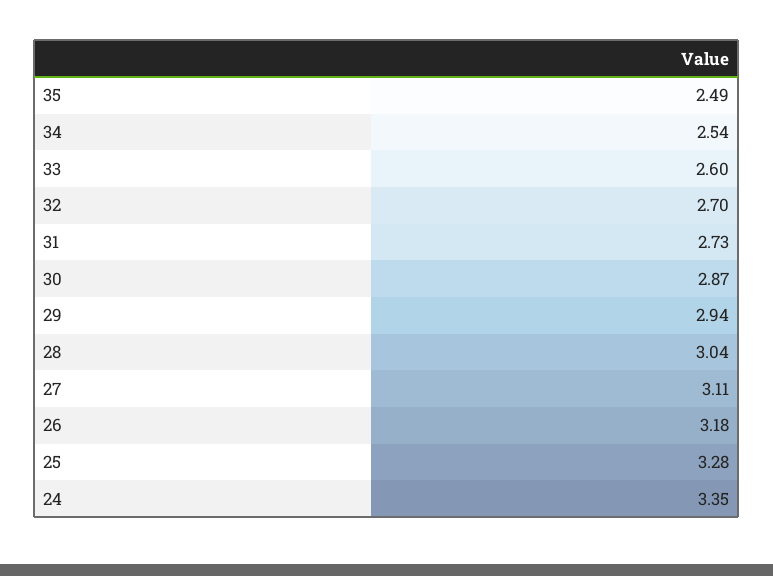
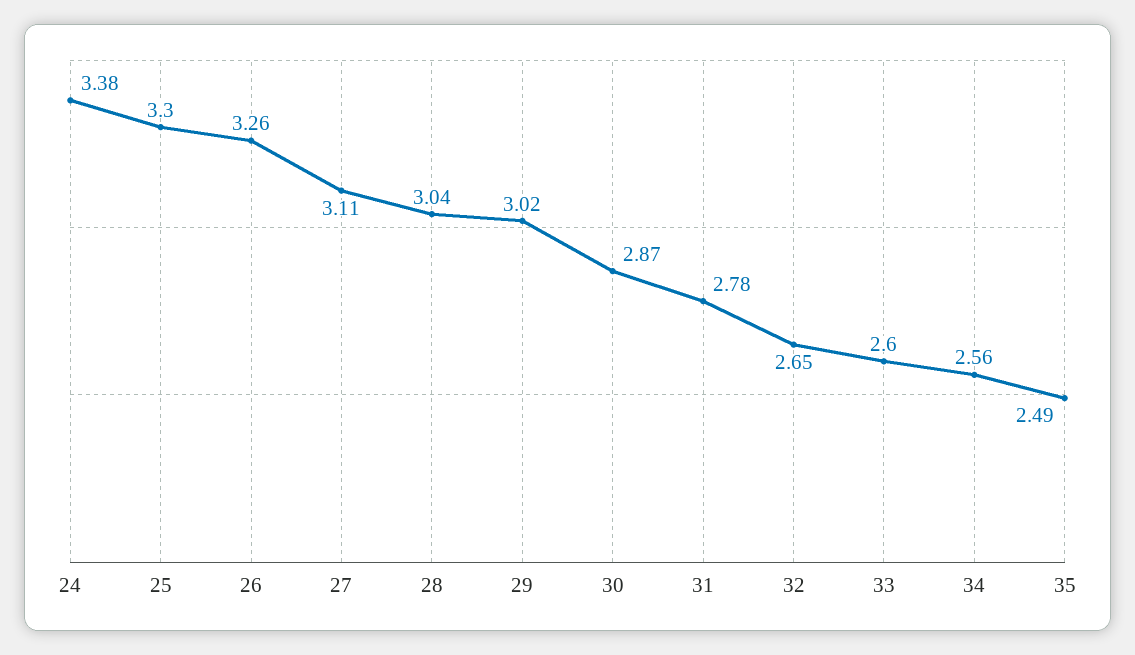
34: 2.54 -> 2.56
32: 2.7 -> 2.65
31: 2.73 -> 2.78
29: 2.94 -> 3.02
26: 3.18 -> 3.26
25: 3.28 -> 3.3
24: 3.35 -> 3.38

